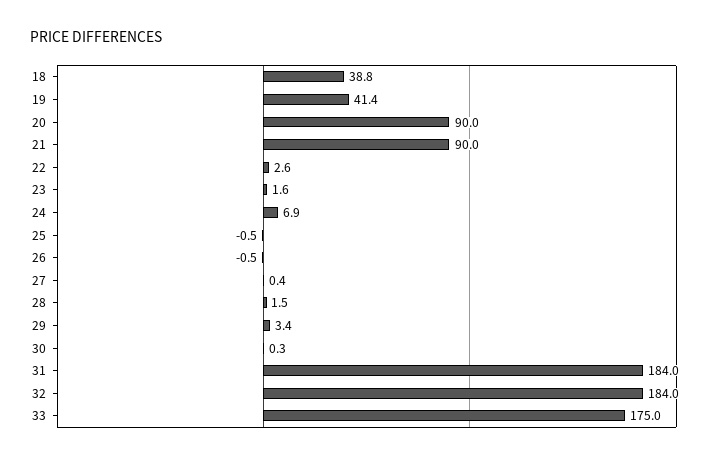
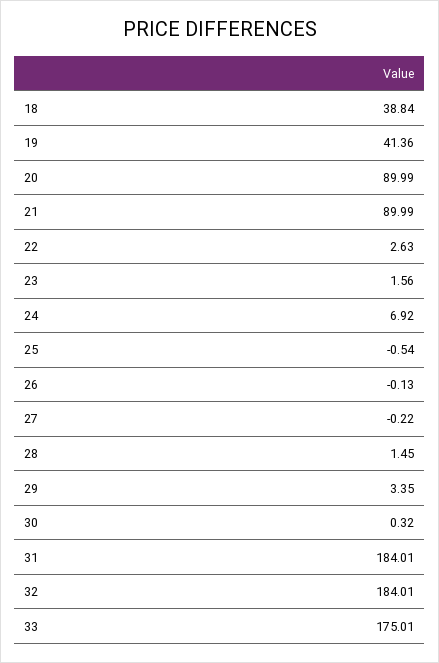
26: -0.5 -> -0.13
27: 0.4 -> -0.22

